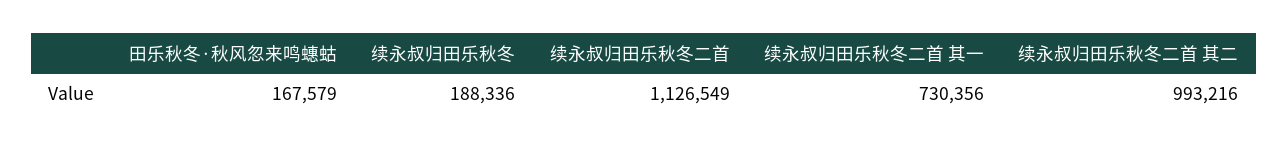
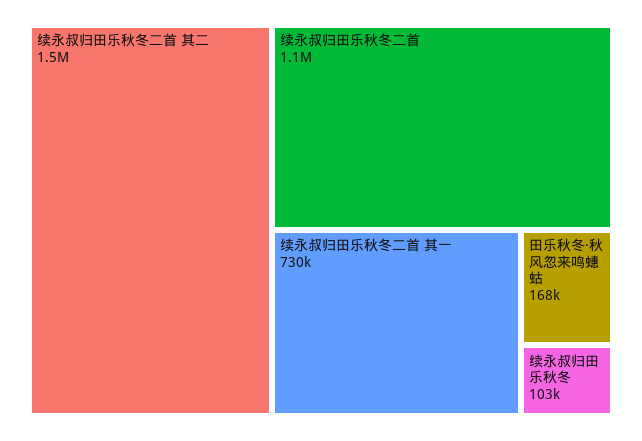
续永叔归田乐秋冬: 188336 -> 103000
续永叔归田乐秋冬二首 其二: 993216 -> 1500000

